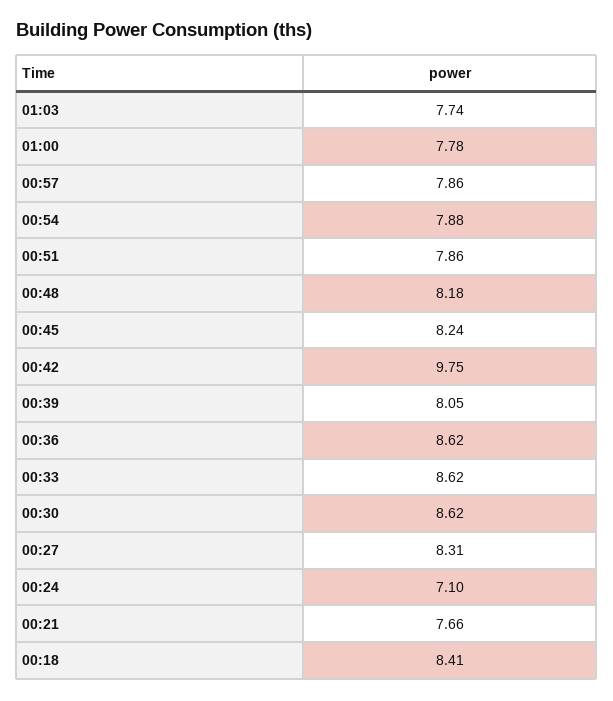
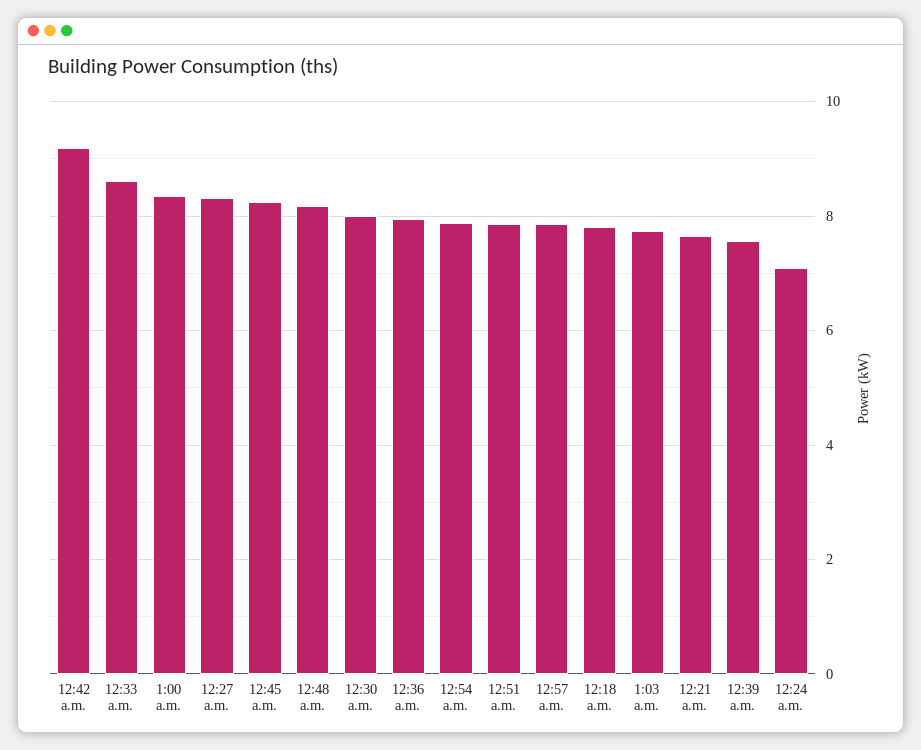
01:00: 7.78 -> 8.4
00:42: 9.75 -> 9.2
00:39: 8.05 -> 7.6
00:36: 8.62 -> 8
00:30: 8.62 -> 8
00:18: 8.41 -> 7.8

